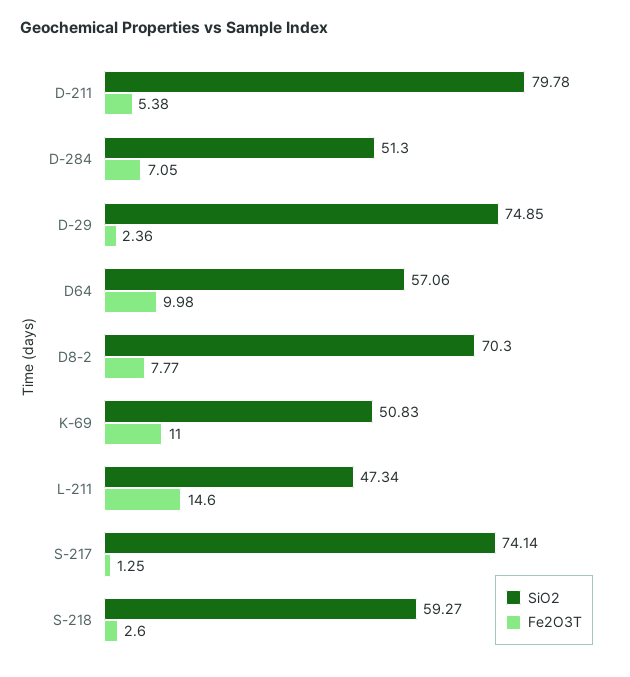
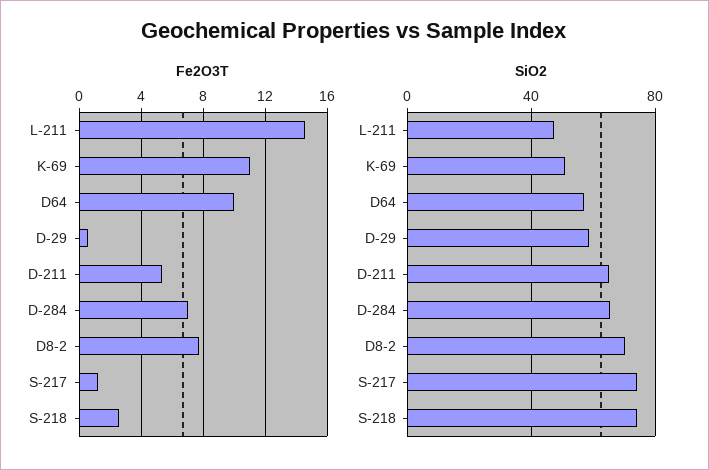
SiO2, D-211: 79.78 -> 65
SiO2, D-284: 51.3 -> 65
SiO2, D-29: 74.85 -> 60
Fe2O3T, D-29: 2.36 -> 0.5
SiO2, S-218: 59.27 -> 75

